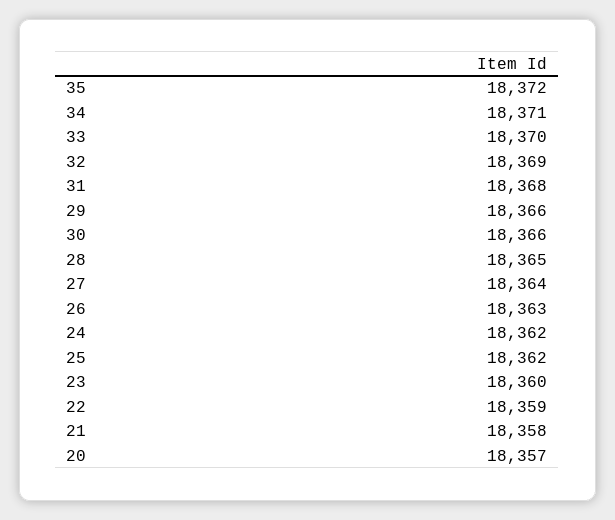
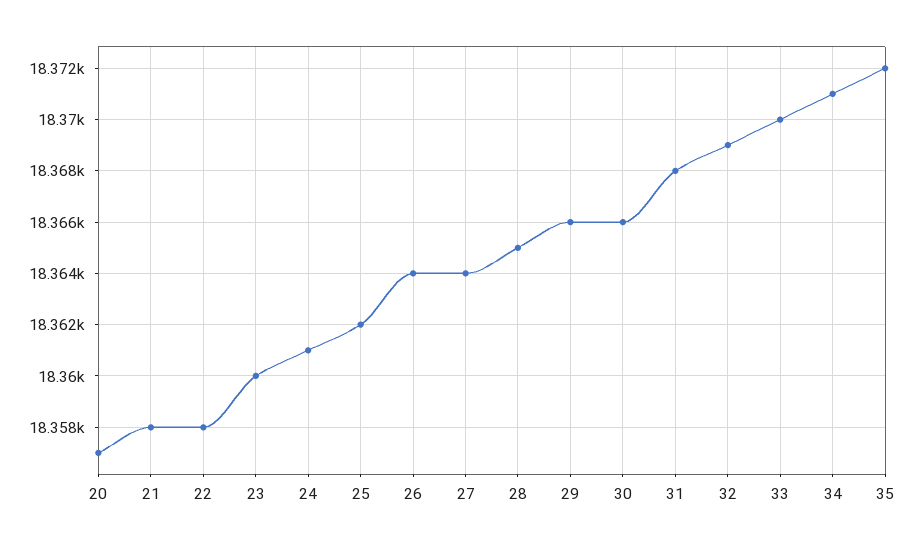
26: 18363 -> 18364
24: 18362 -> 18361
22: 18359 -> 18358

